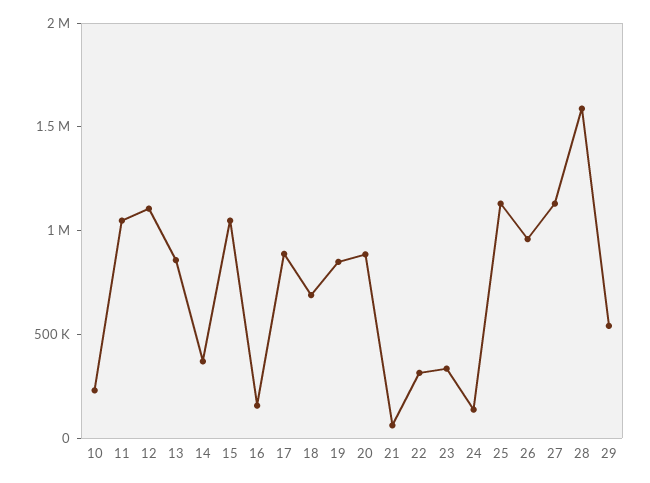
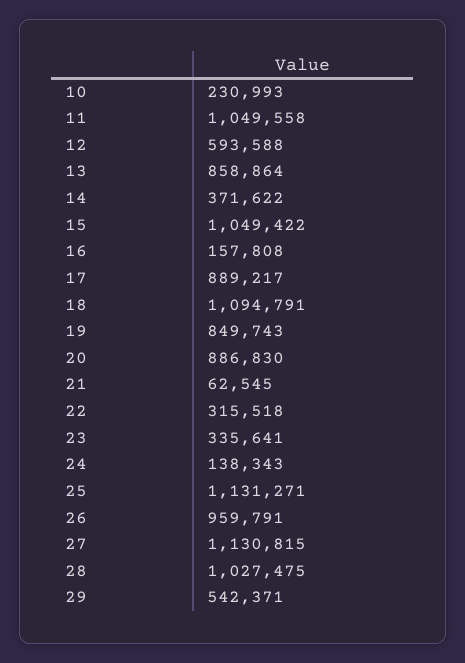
12: 1100000 -> 593588
18: 700000 -> 1094791
28: 1600000 -> 1027475

